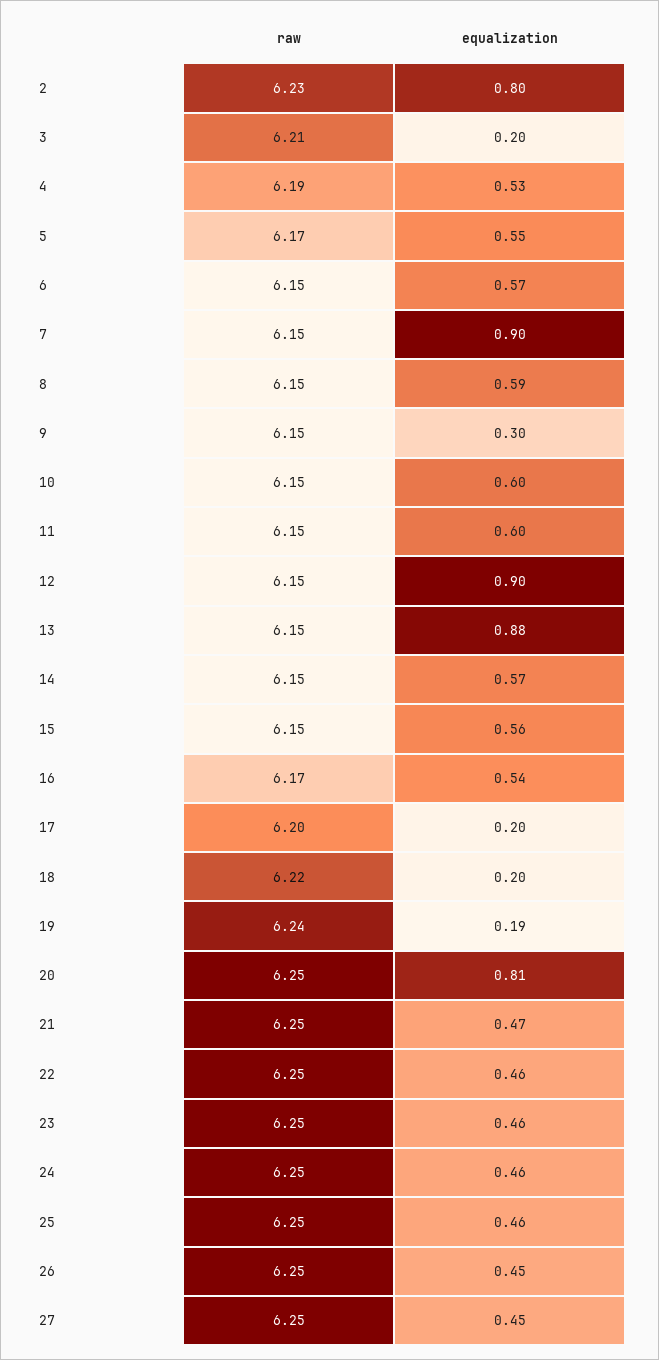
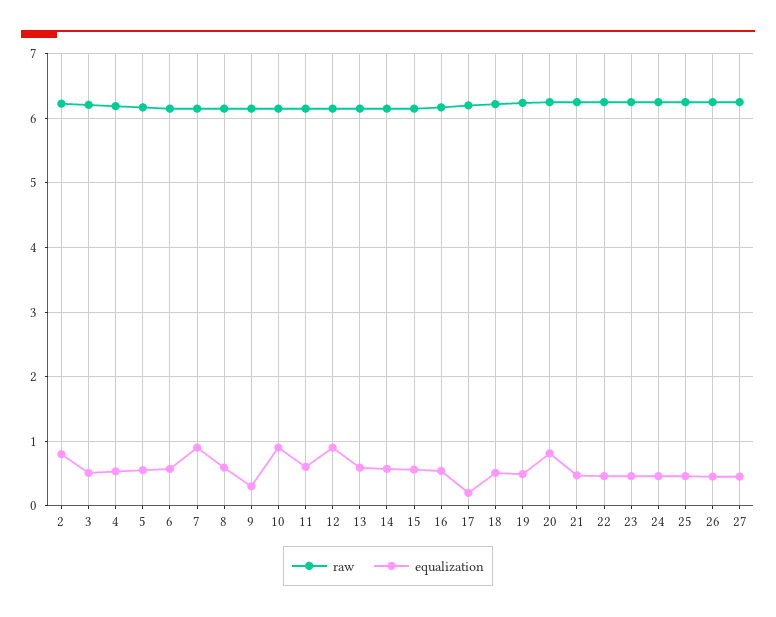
equalization, 3: 0.2 -> 0.5
equalization, 10: 0.6 -> 0.9
equalization, 13: 0.88 -> 0.6
equalization, 18: 0.2 -> 0.5
equalization, 19: 0.19 -> 0.5

